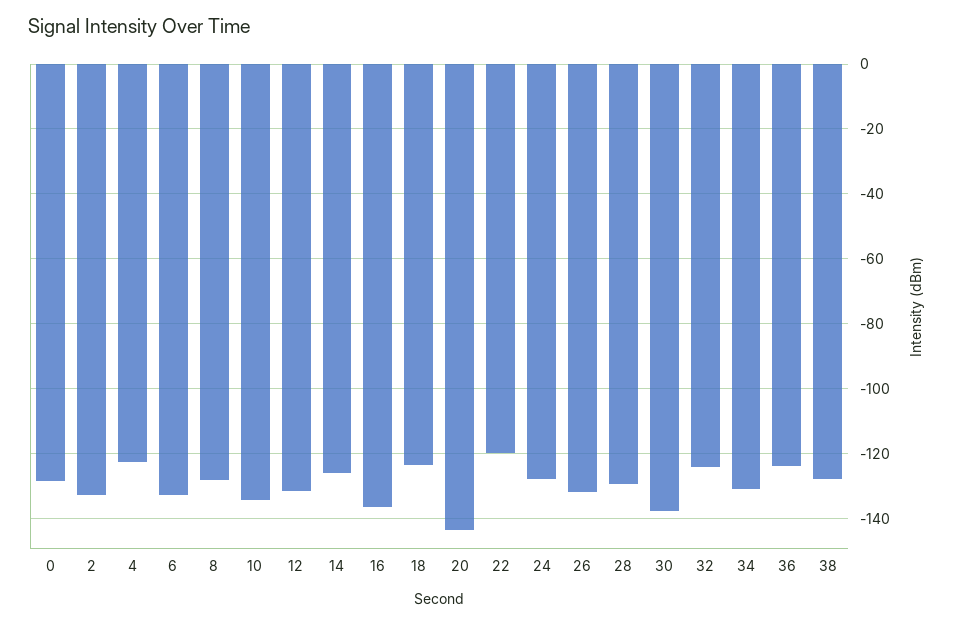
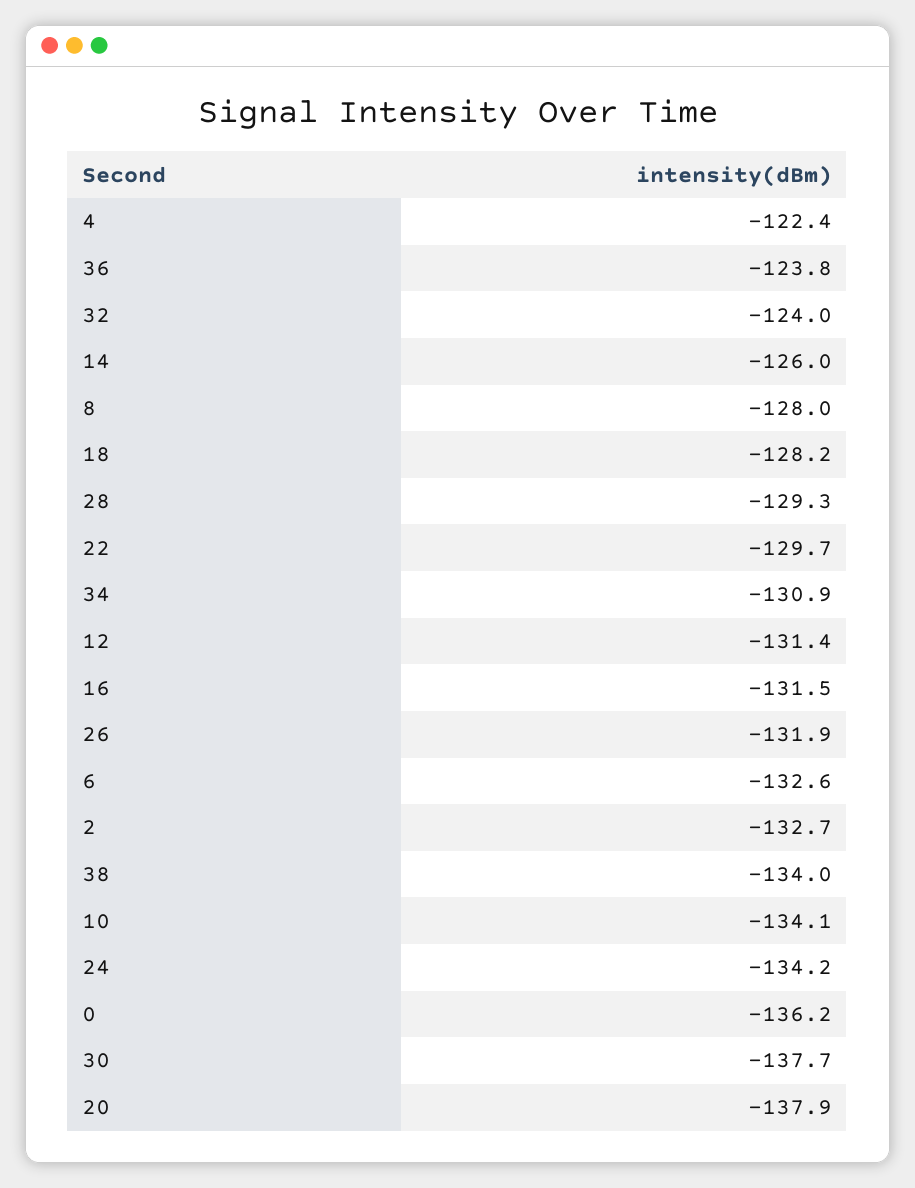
0: -128 -> -136.2
16: -136 -> -131.5
18: -124 -> -128.2
20: -144 -> -137.9
22: -120 -> -129.7
24: -128 -> -134.2
38: -128 -> -134

